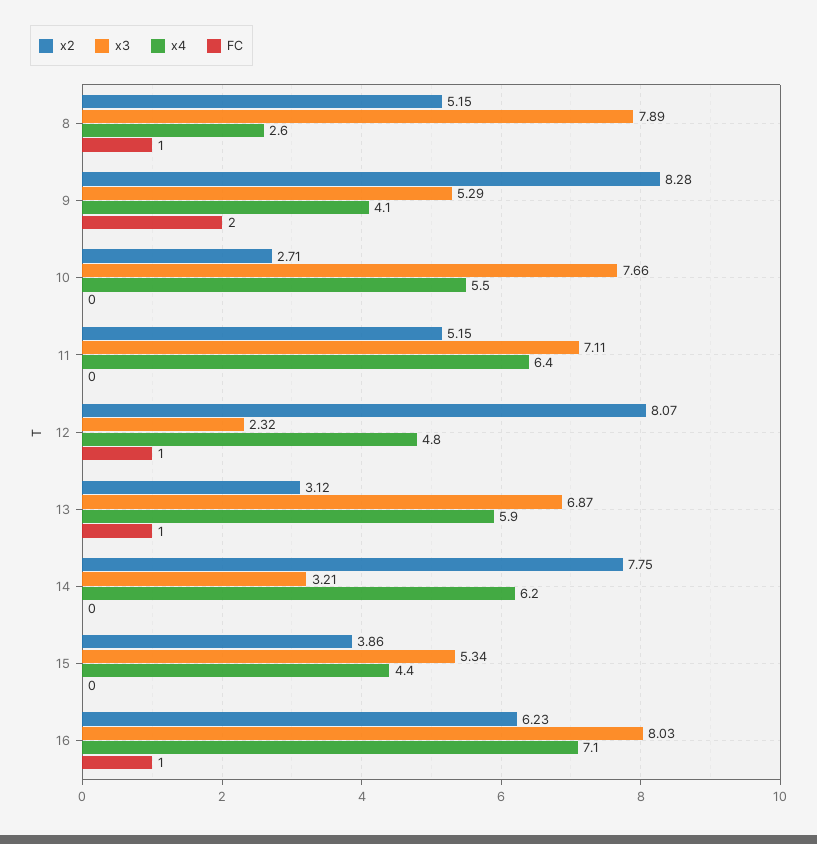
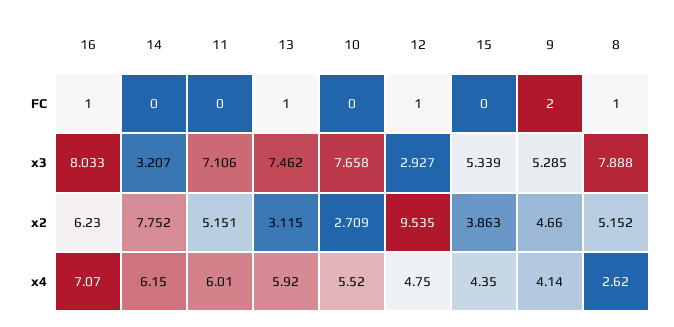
x2, 9: 8.28 -> 4.66
x4, 11: 6.4 -> 6.01
x2, 12: 8.07 -> 9.535
x3, 12: 2.32 -> 2.927
x3, 13: 6.87 -> 7.462

